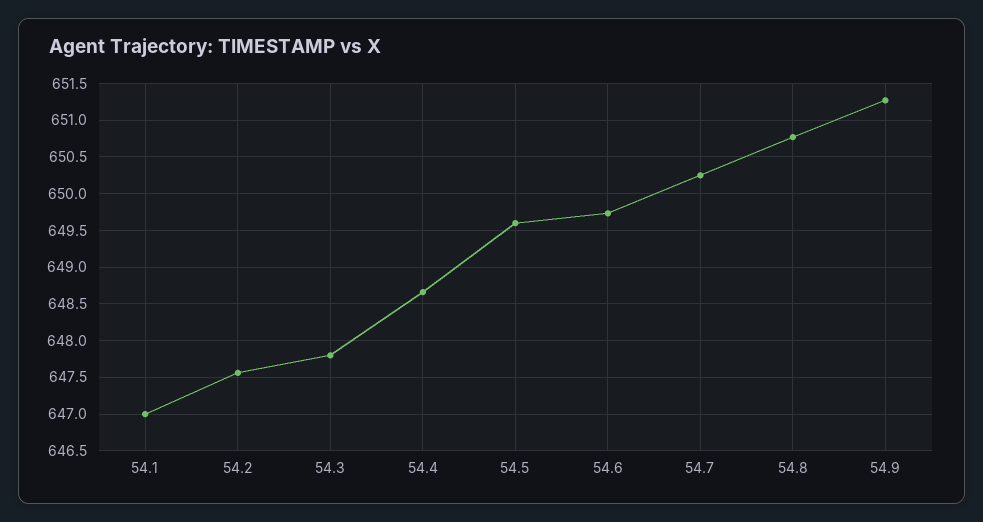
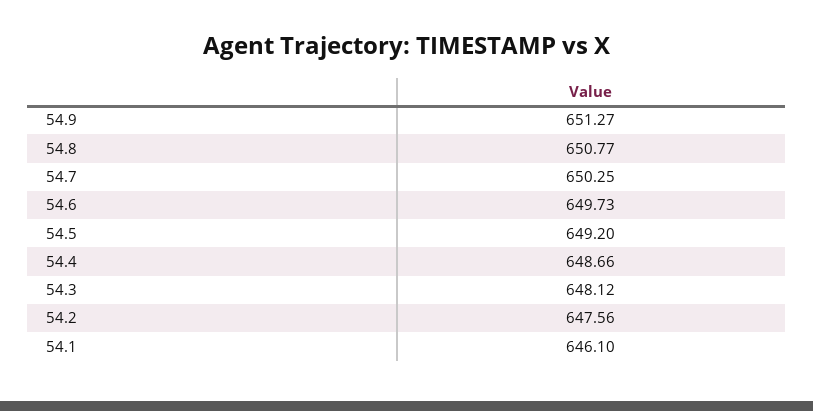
54.1: 647 -> 646.1
54.3: 647.8 -> 648.12
54.5: 649.6 -> 649.2

